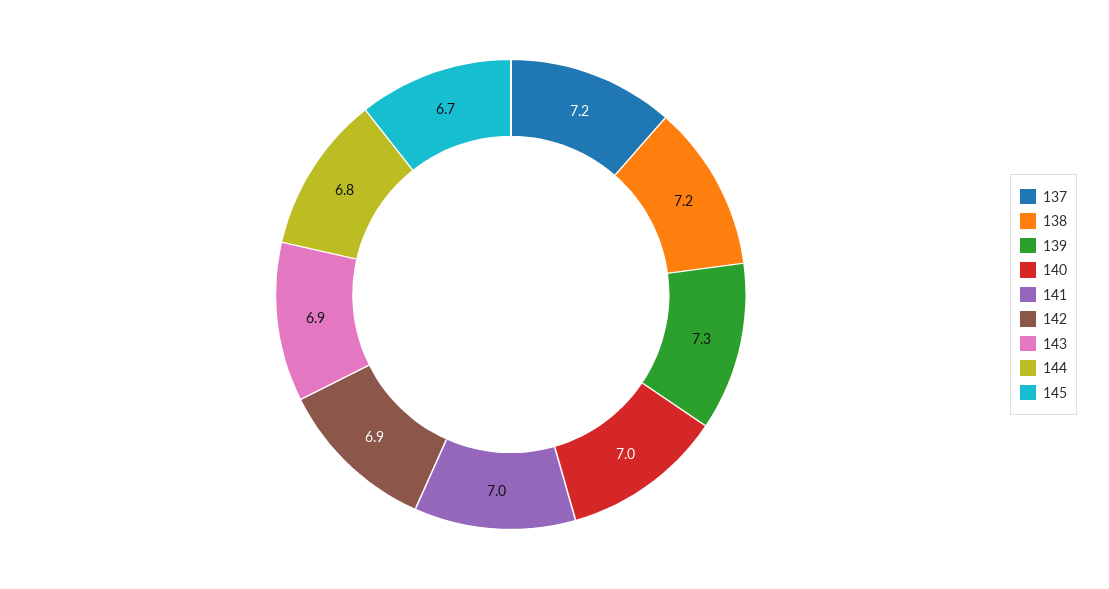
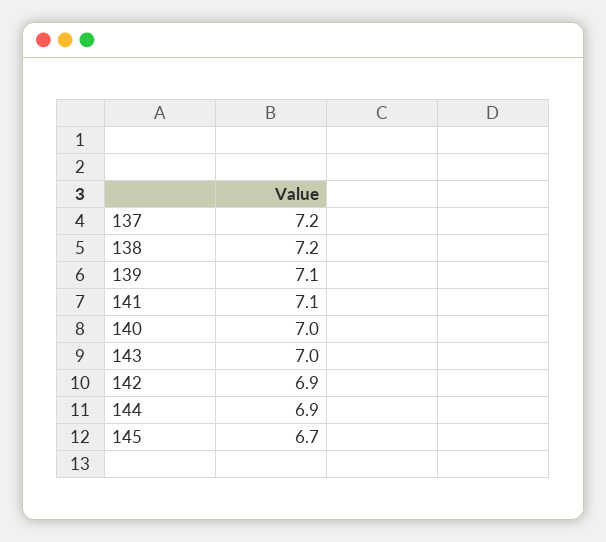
139: 7.3 -> 7.1
141: 7 -> 7.1
143: 6.9 -> 7
144: 6.8 -> 6.9

